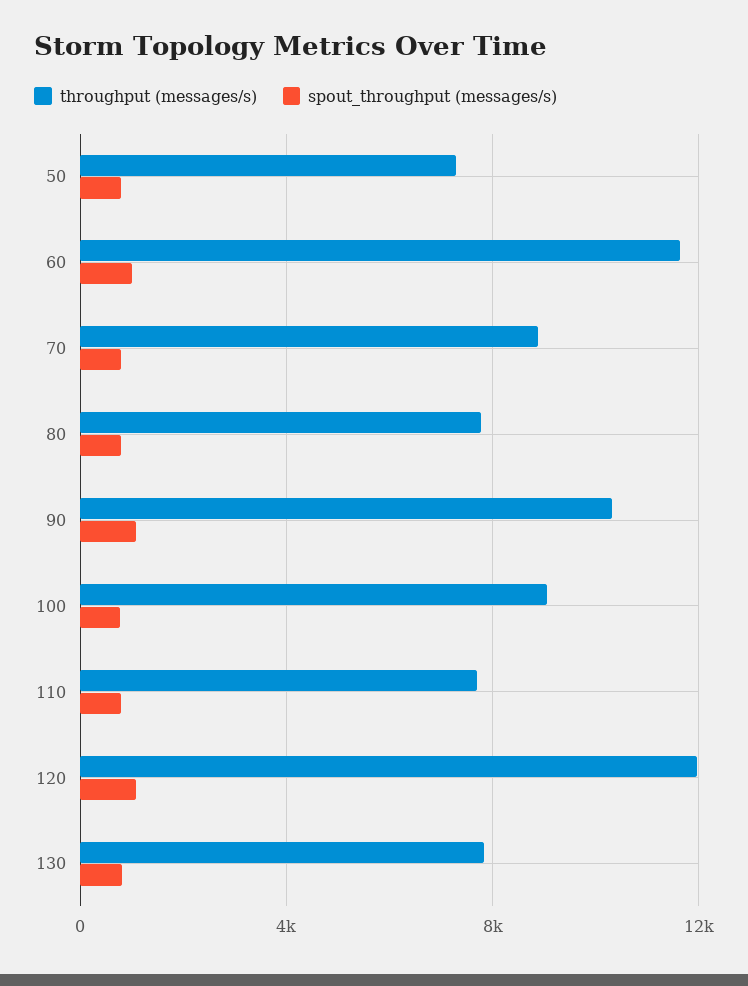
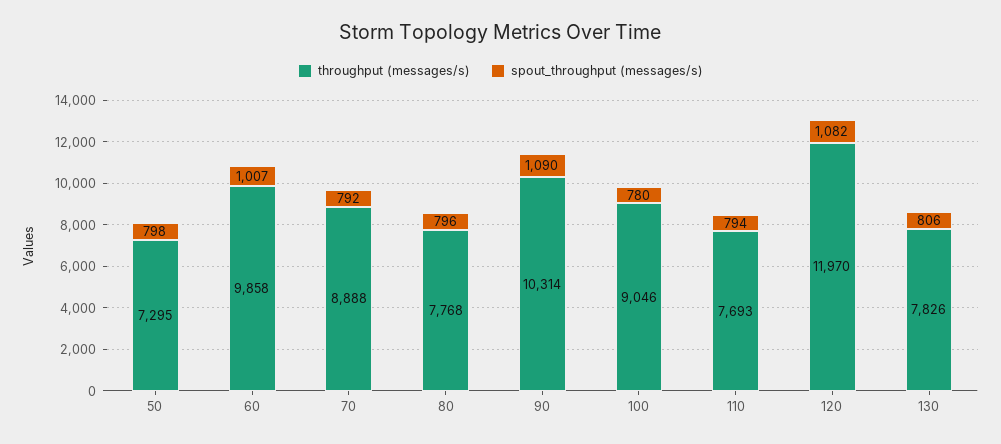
throughput (messages/s), 60: 11500 -> 9858

